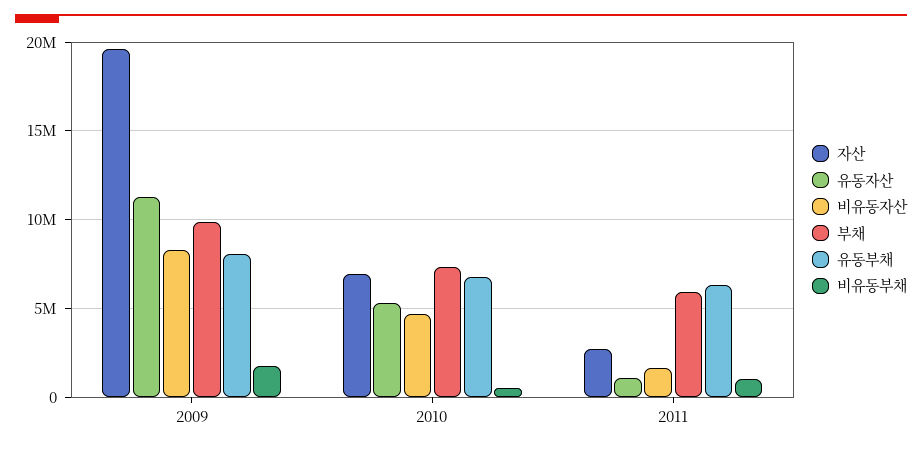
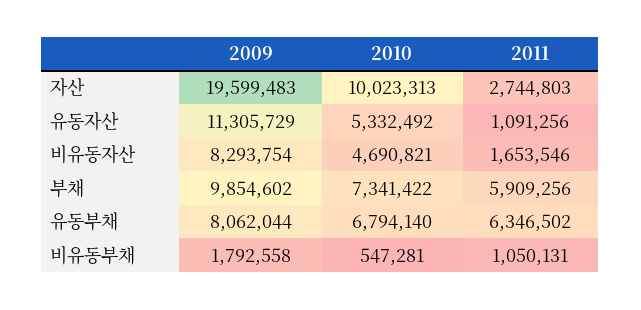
자산, 2010: 7000000 -> 10023313

